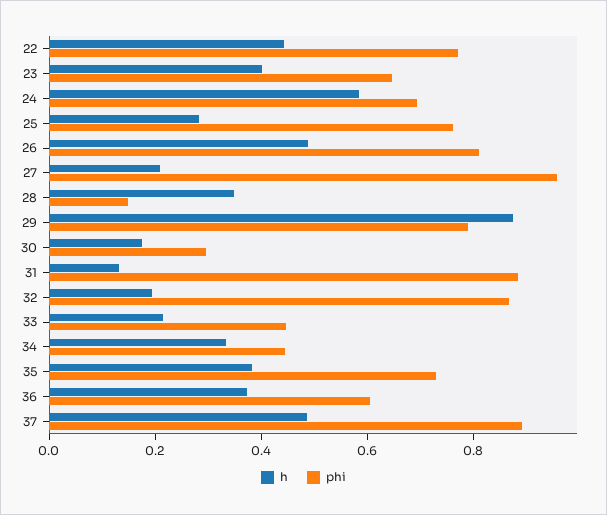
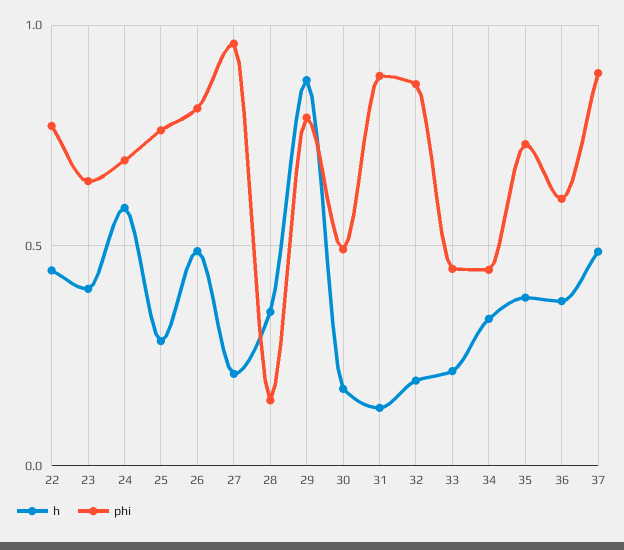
phi, 30: 0.3 -> 0.5

